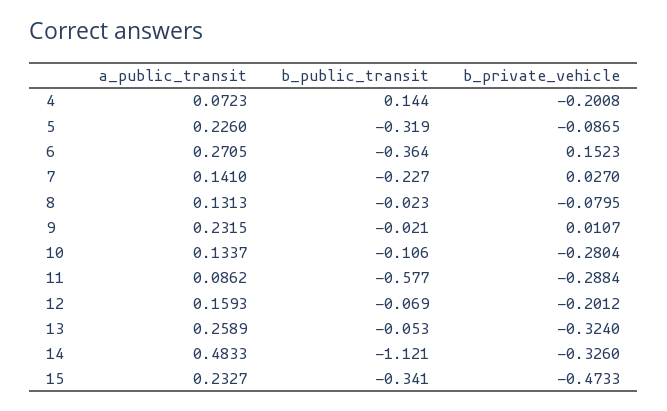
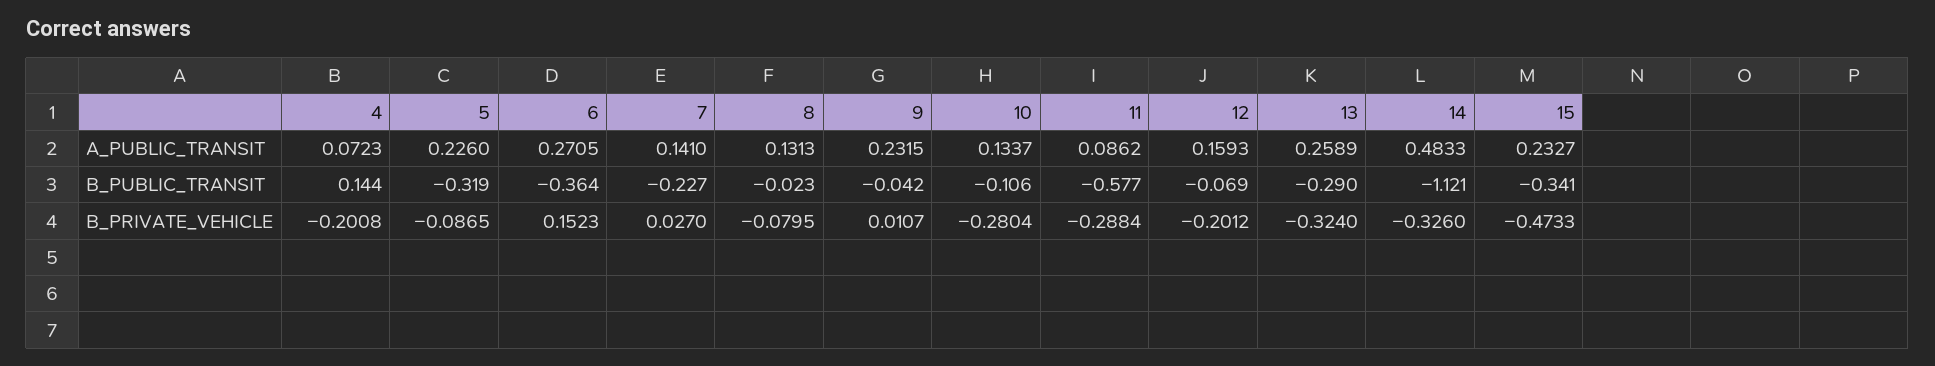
b_public_transit, 9: -0.021 -> -0.042
b_public_transit, 13: -0.053 -> -0.29

